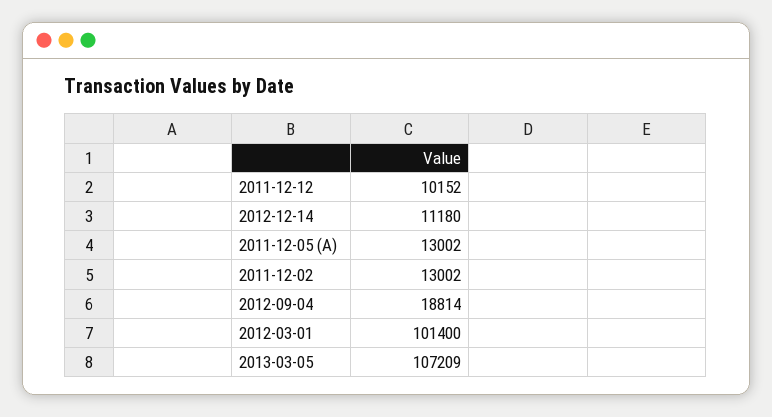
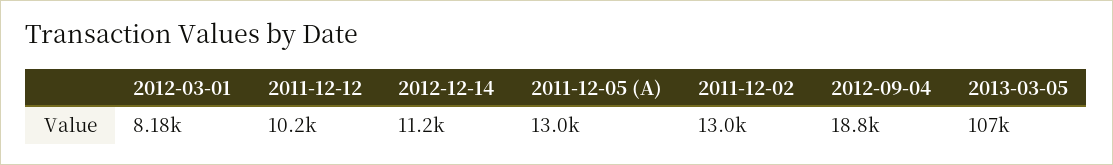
2012-03-01: 101400 -> 8180

